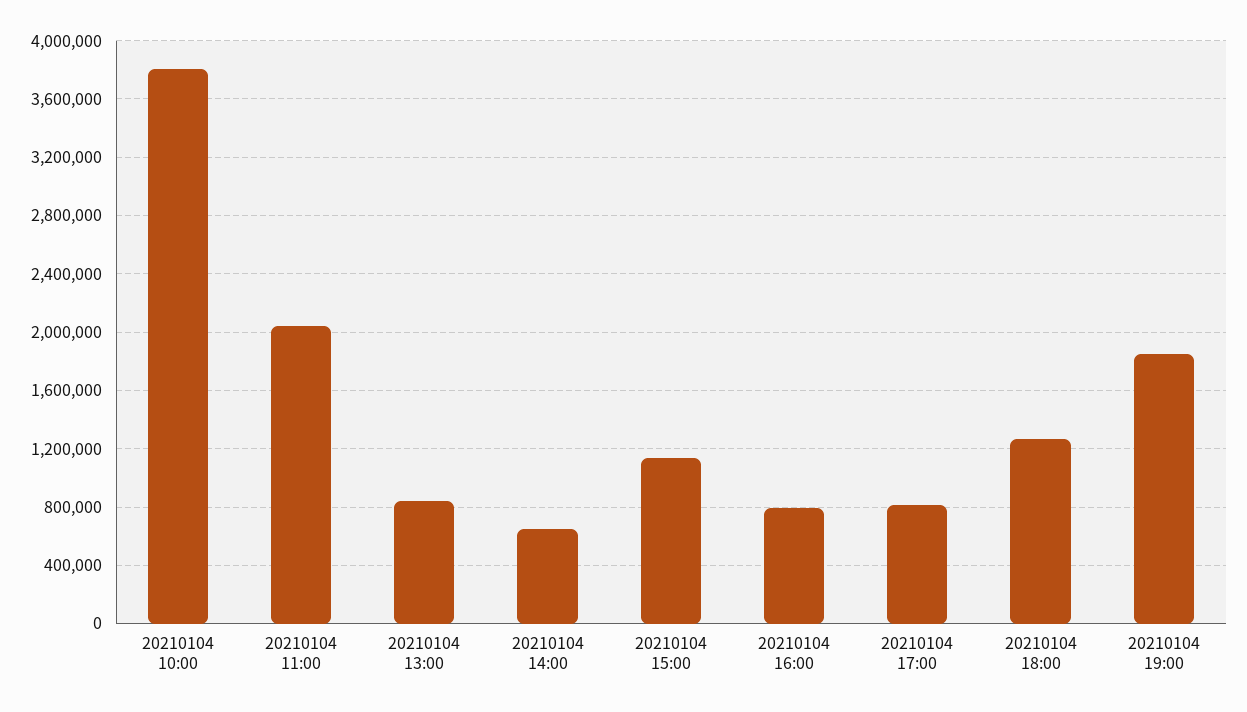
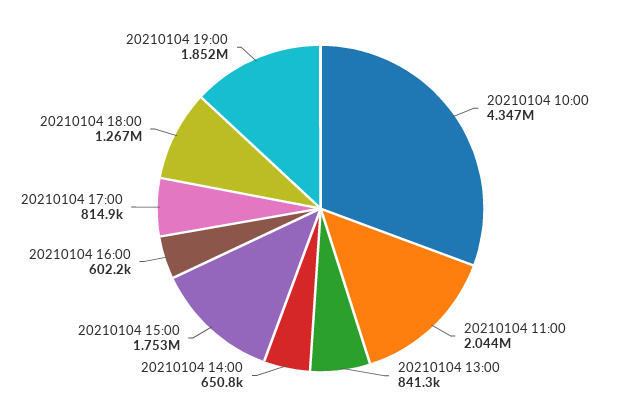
20210104 10:00: 3800000 -> 4347000
20210104 15:00: 1150000 -> 1753000
20210104 16:00: 800000 -> 602200

